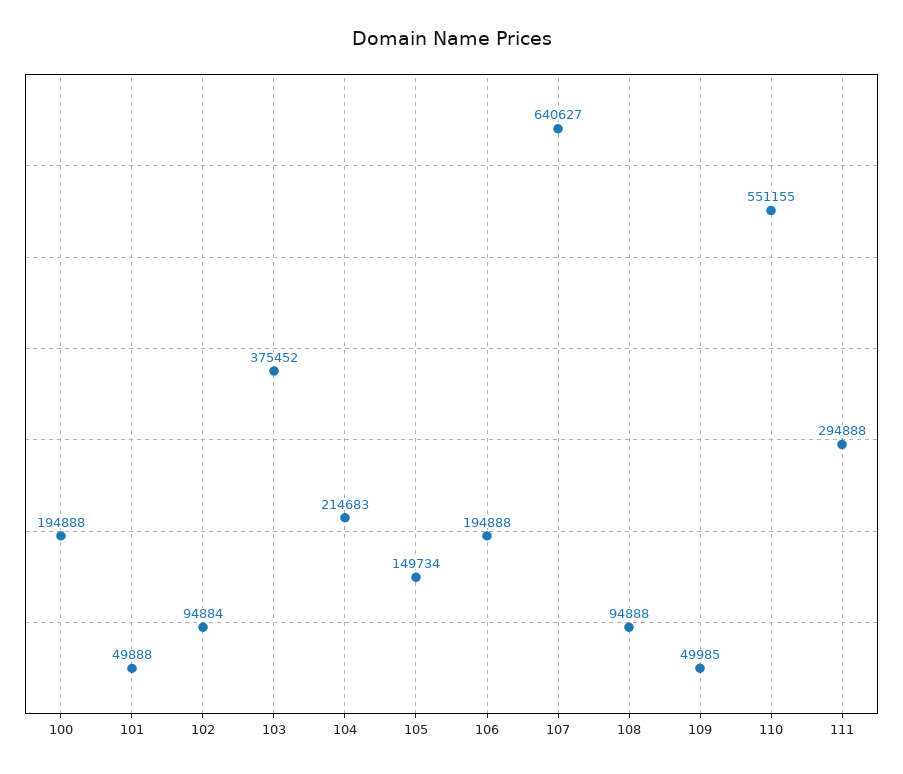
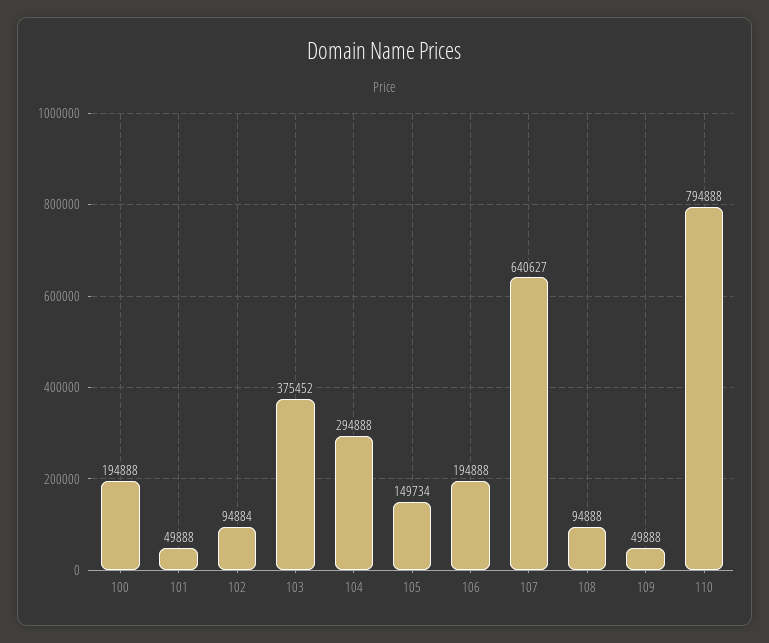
104: 214683 -> 294888
109: 49985 -> 49888
110: 551155 -> 794888
111: 294888 -> none

